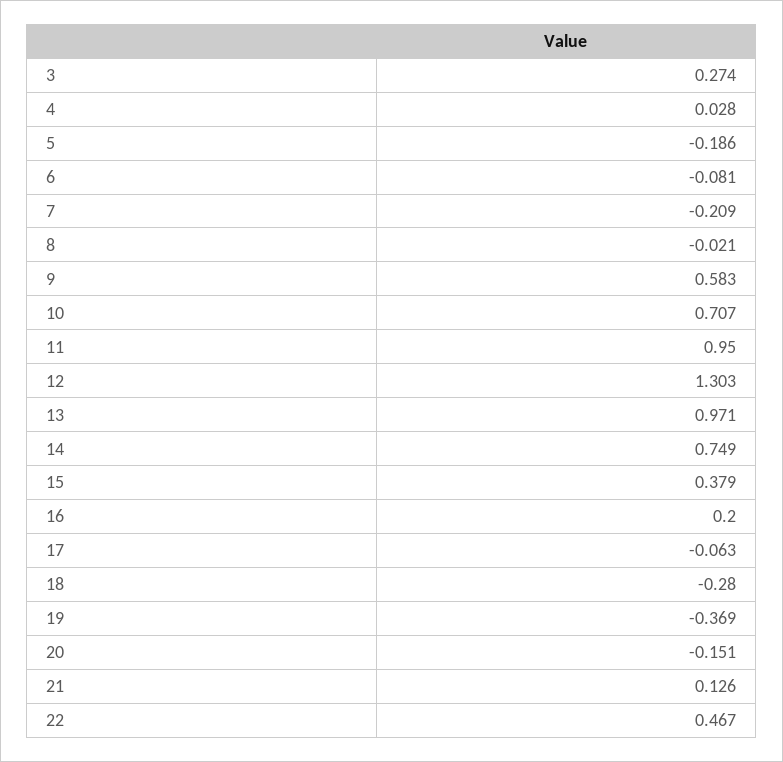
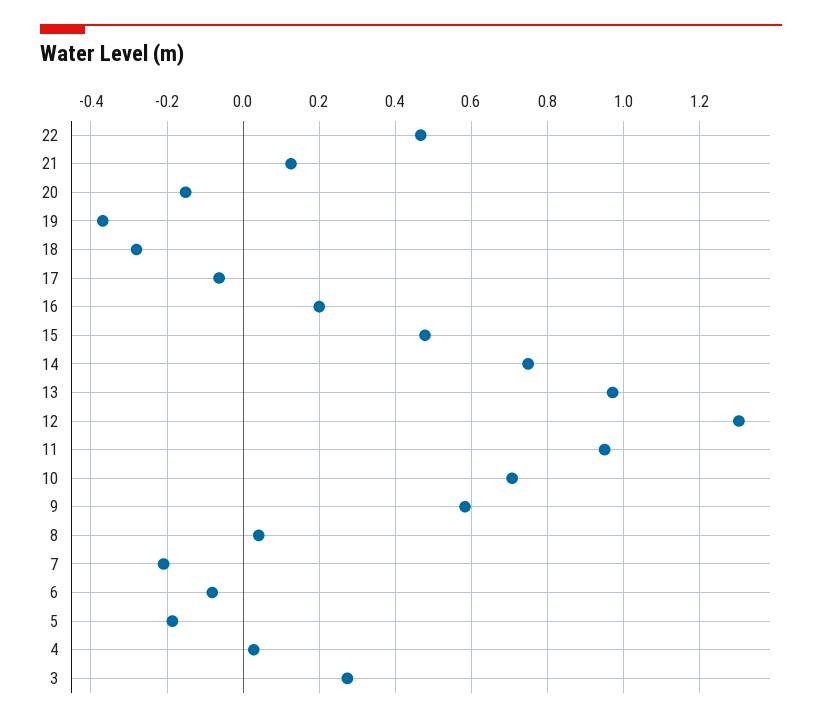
8: -0.021 -> 0.04
15: 0.379 -> 0.48

